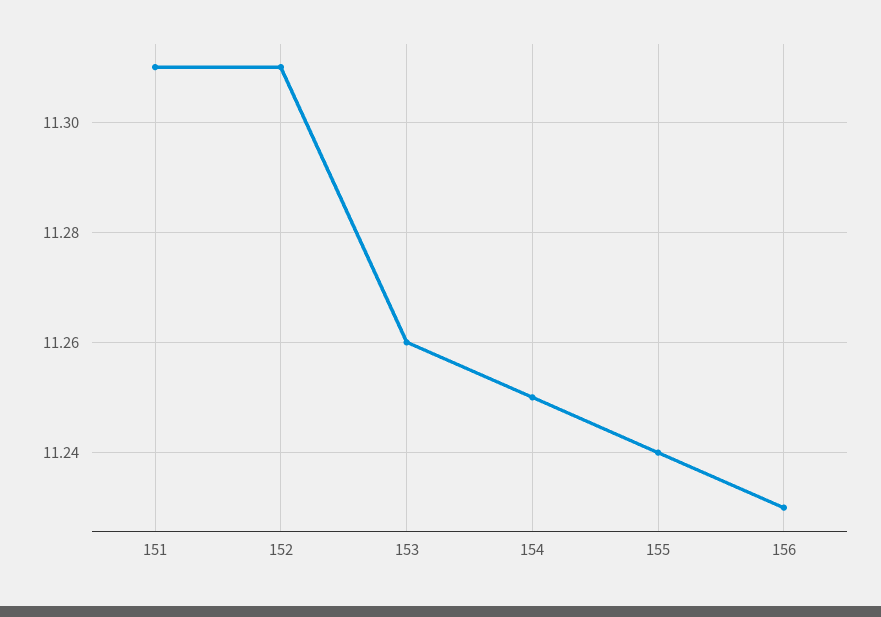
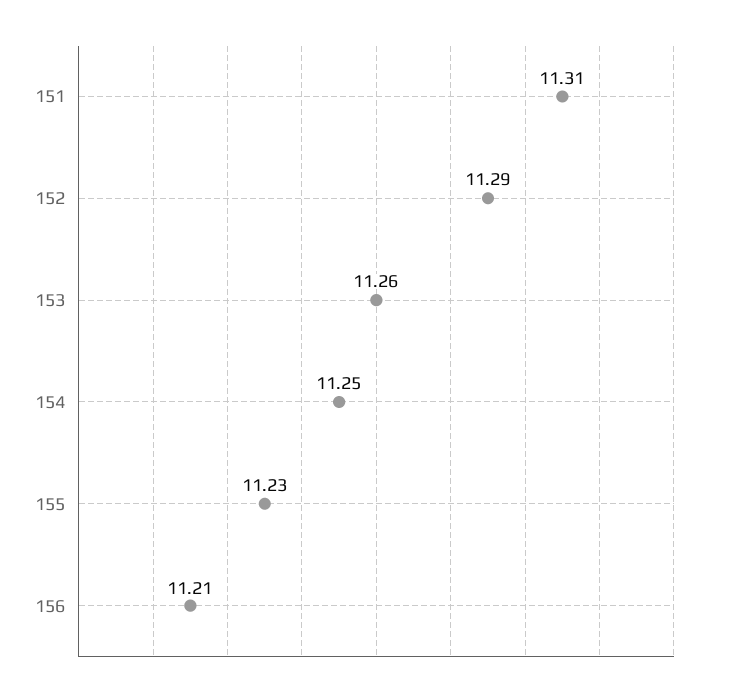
152: 11.31 -> 11.29
155: 11.24 -> 11.23
156: 11.23 -> 11.21

